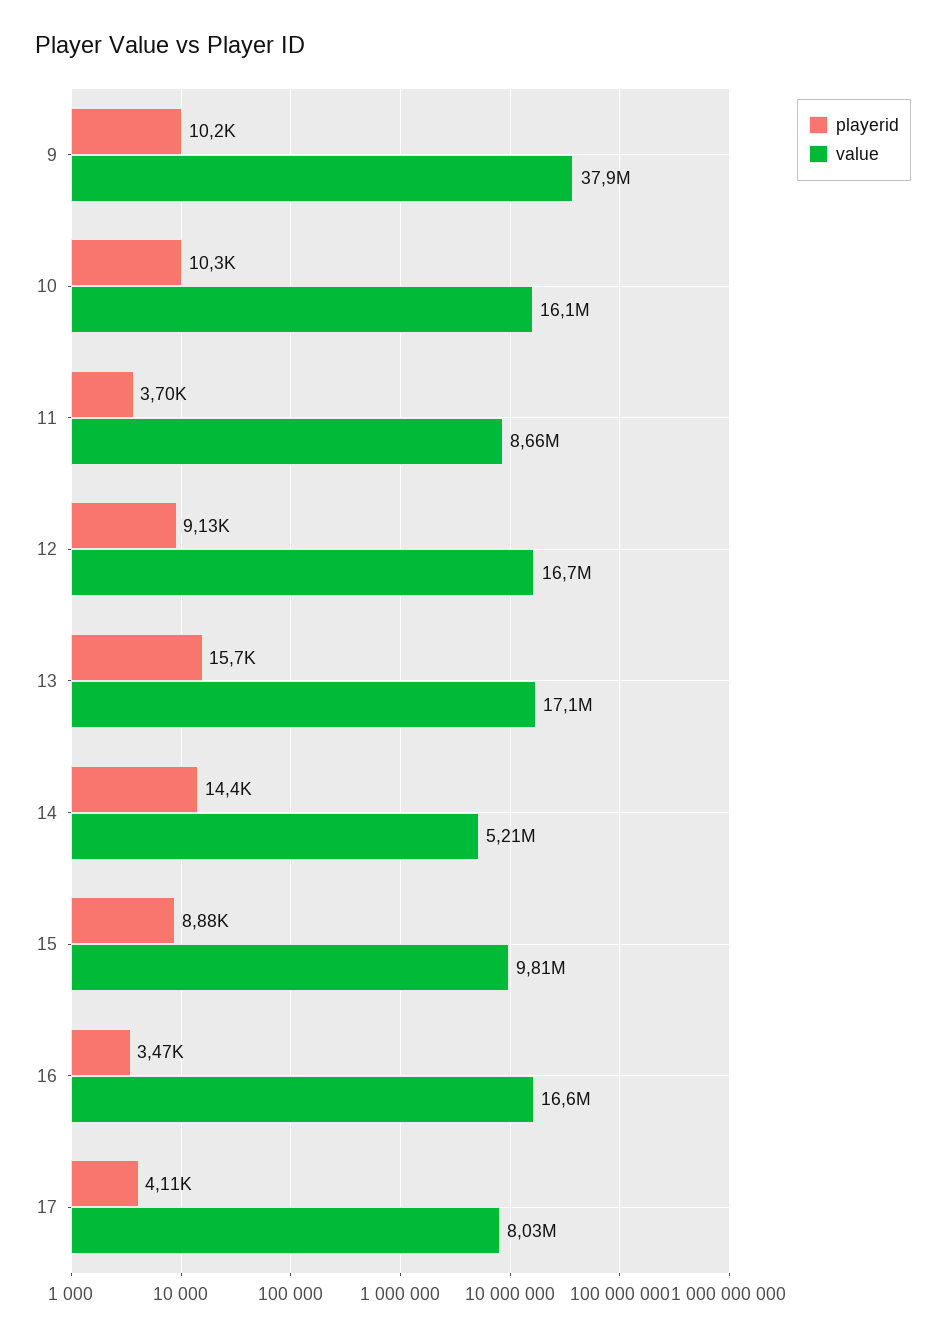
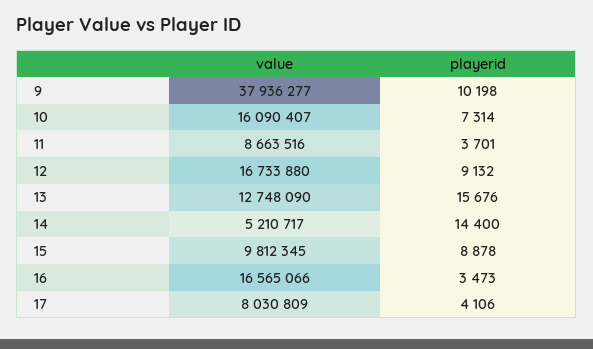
playerid, 10: 10300 -> 7314
value, 13: 17100000 -> 12748090

